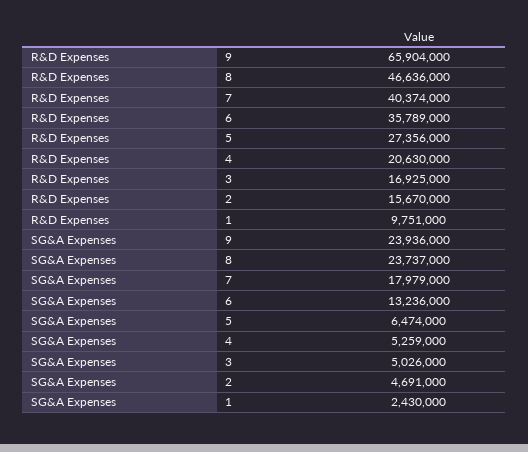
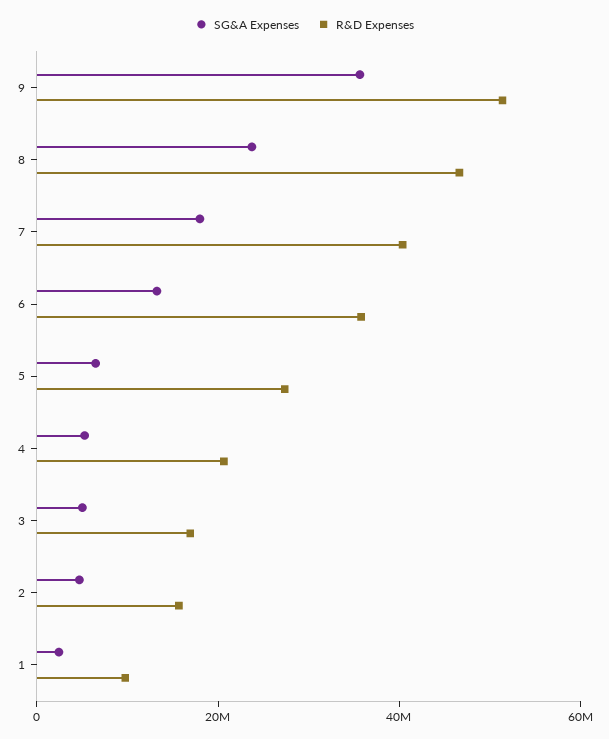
R&D Expenses, 9: 65904000 -> 50000000
SG&A Expenses, 9: 23936000 -> 35000000

